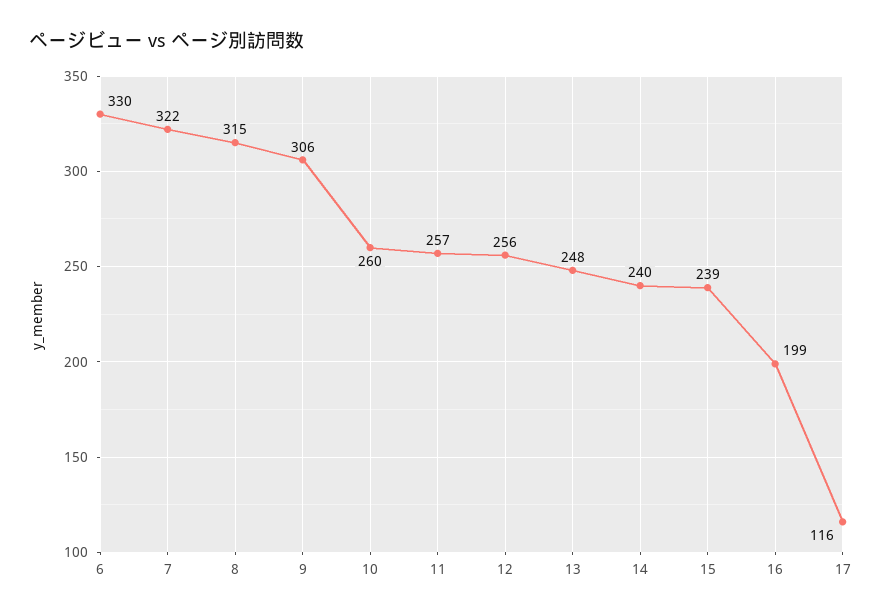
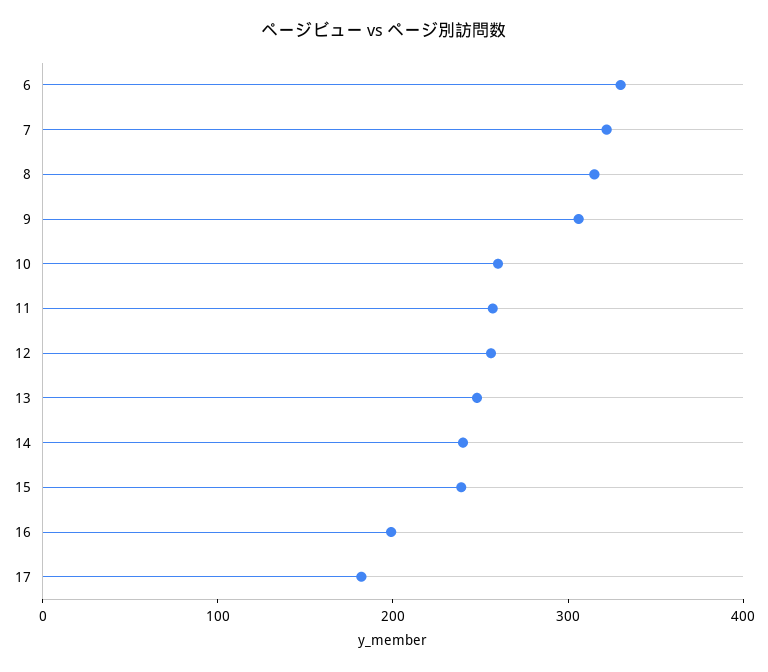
17: 116 -> 180

